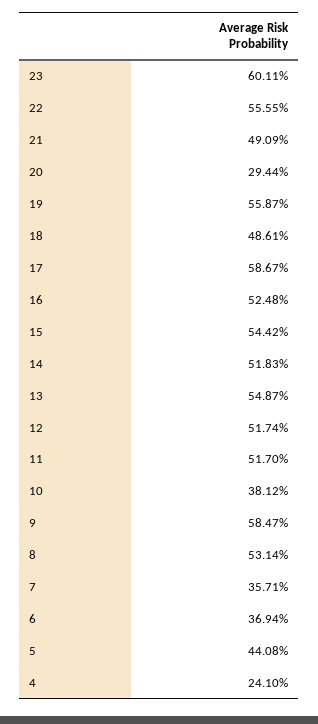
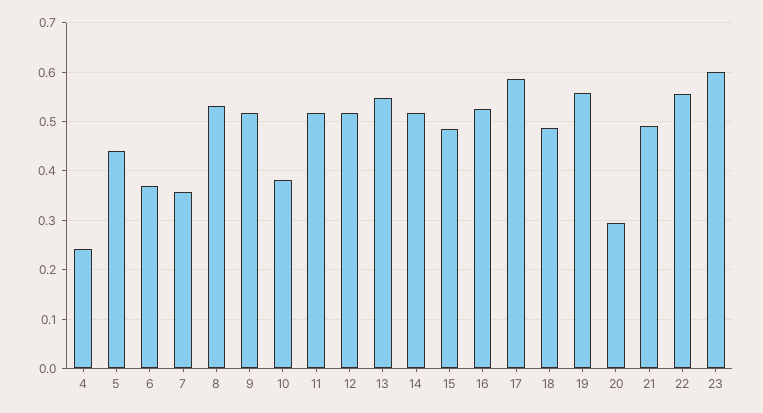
15: 0.5442 -> 0.48
9: 0.5847 -> 0.52

